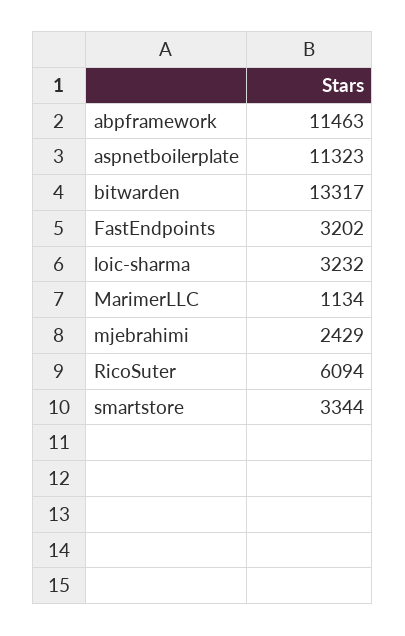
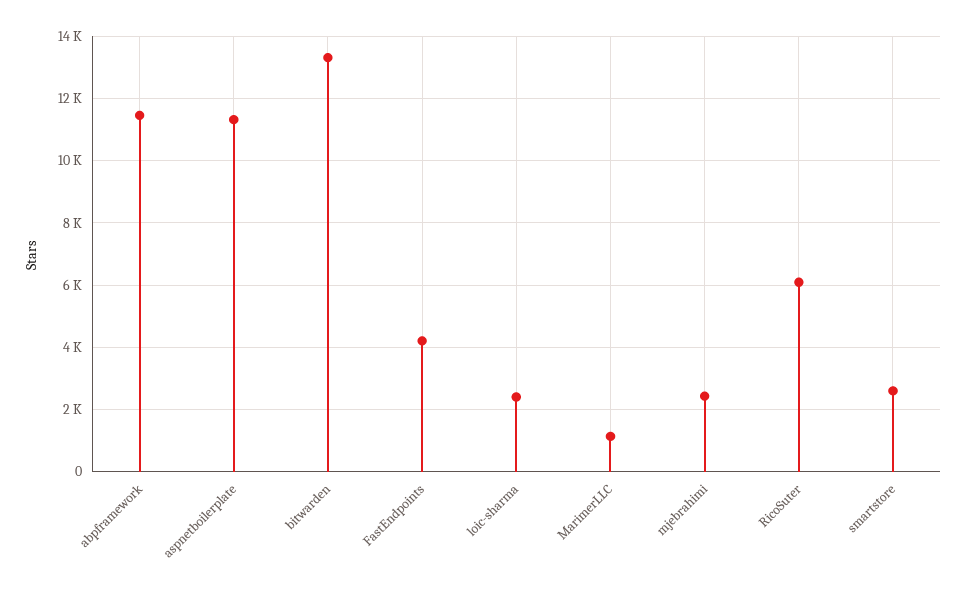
FastEndpoints: 3202 -> 4200
loic-sharma: 3232 -> 2400
smartstore: 3344 -> 2600

